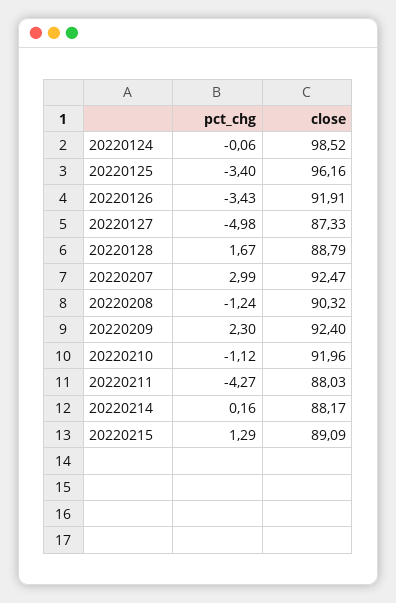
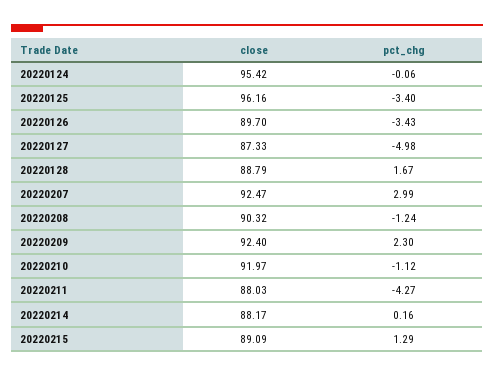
close, 20220124: 98.52 -> 95.42
close, 20220126: 91.91 -> 89.7
close, 20220210: 91.96 -> 91.97

